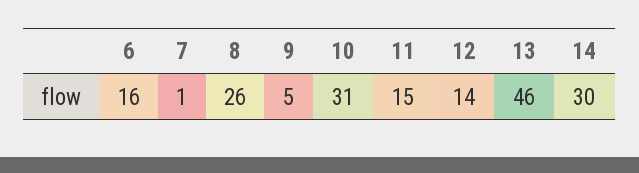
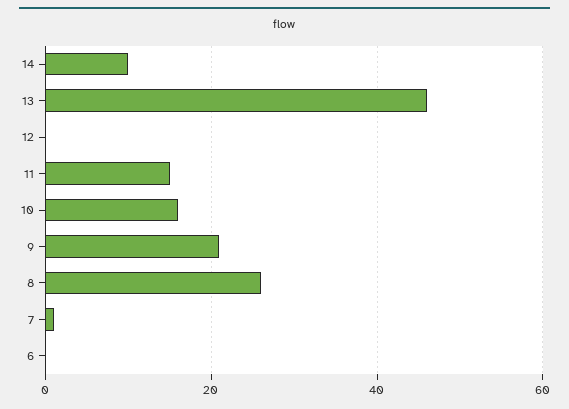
6: 16 -> 0
9: 5 -> 20
10: 31 -> 15
12: 14 -> 0
14: 30 -> 10

